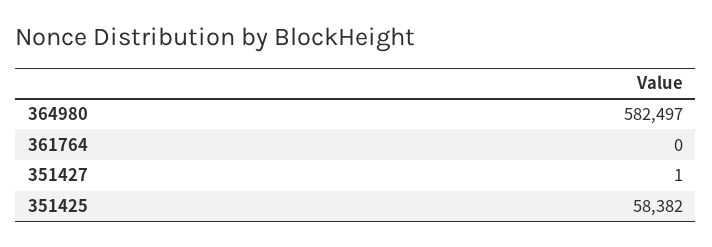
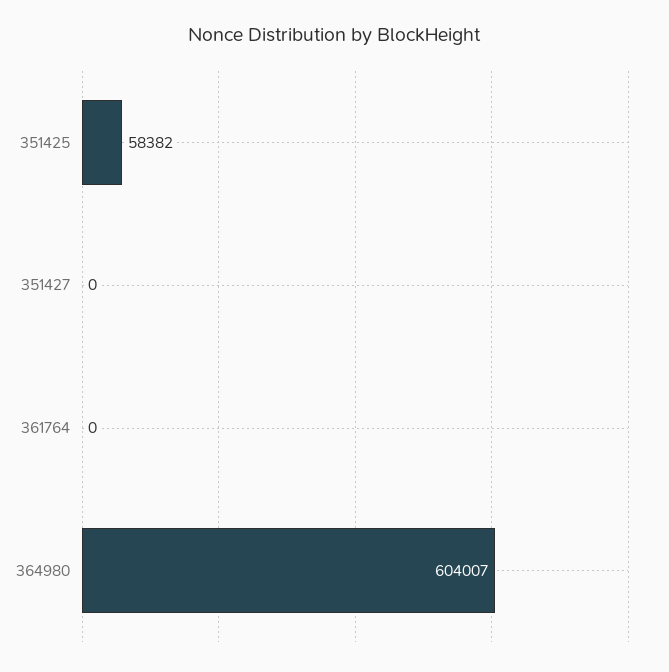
364980: 582497 -> 604007
351427: 1 -> 0

